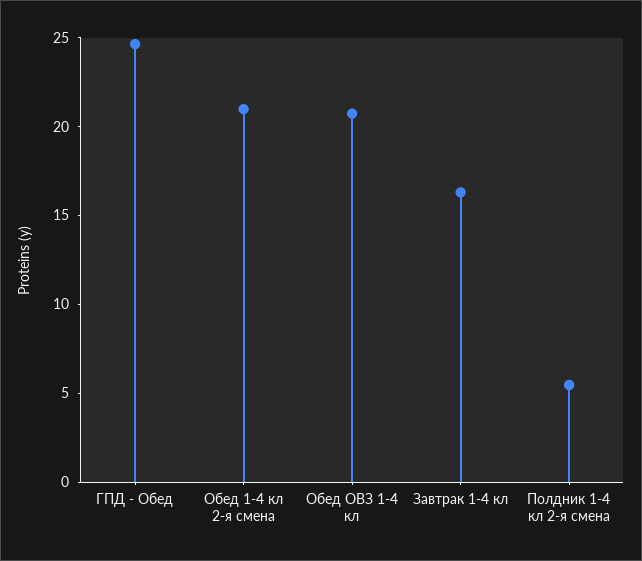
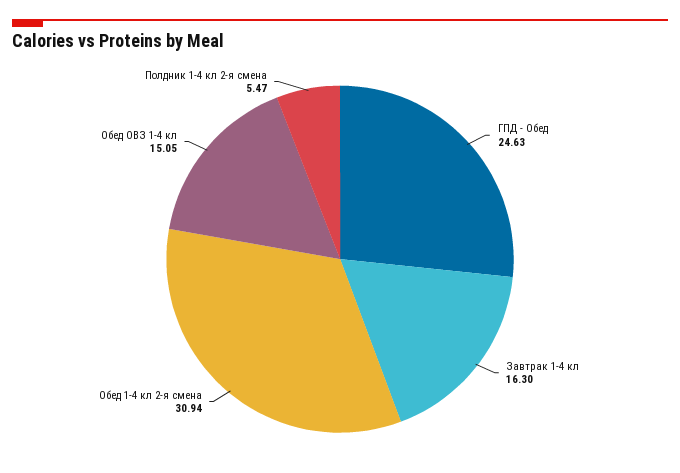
Обед 1-4 кл 2-я смена: 21 -> 30.94
Обед ОВЗ 1-4 кл: 21 -> 15.05

